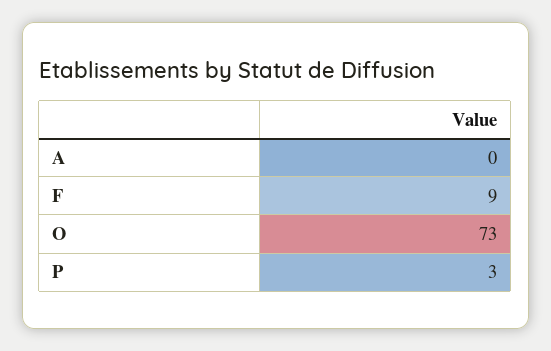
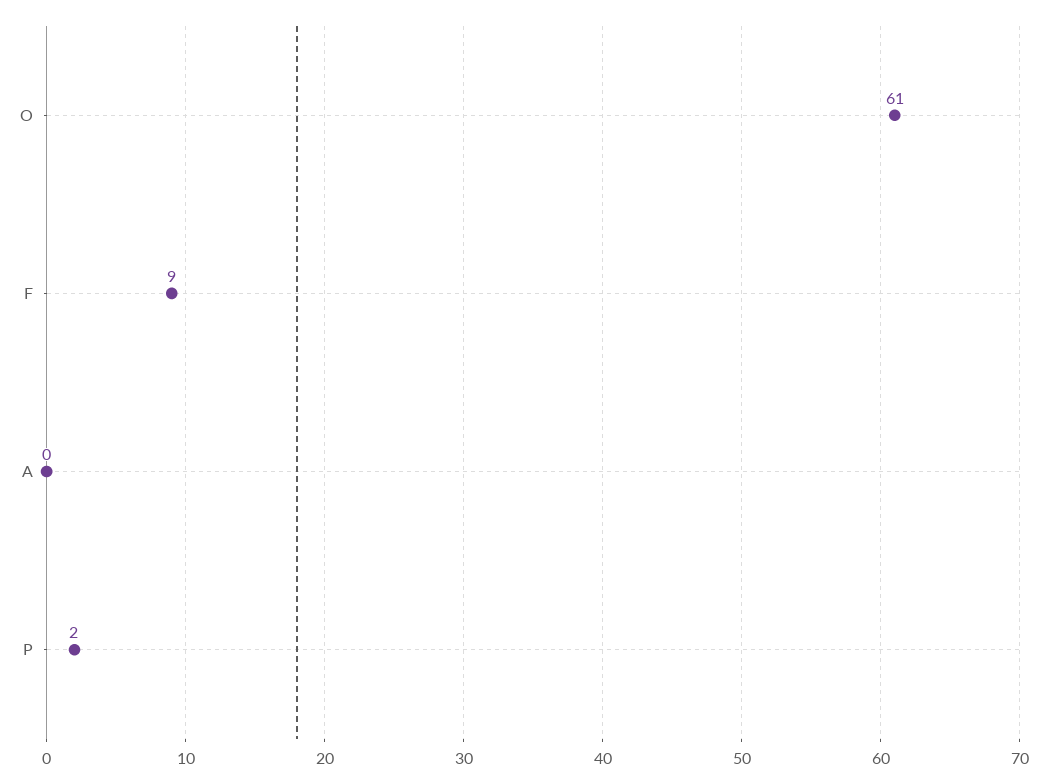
O: 73 -> 61
P: 3 -> 2

